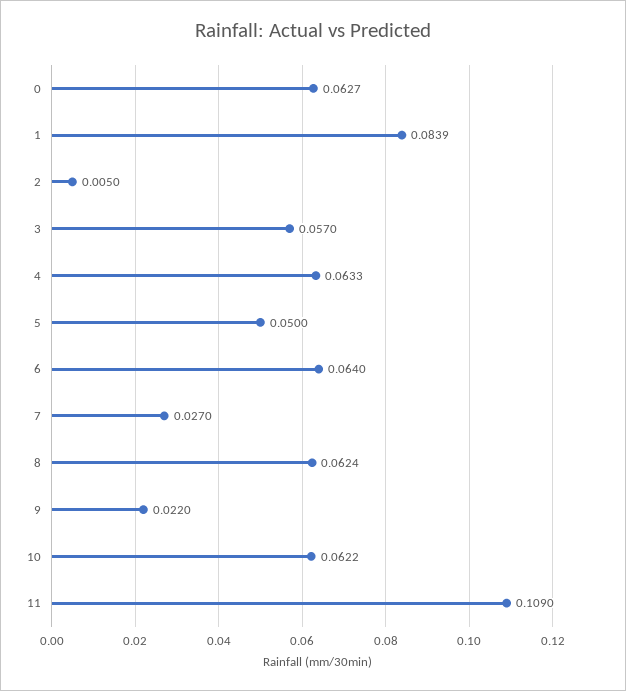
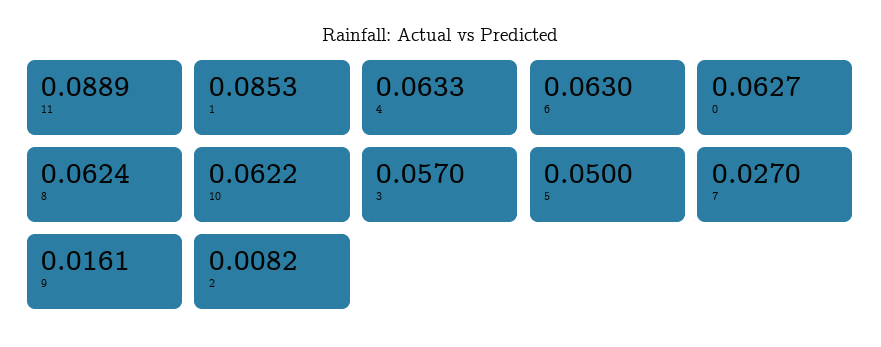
1: 0.0839 -> 0.0853
2: 0.005 -> 0.0082
6: 0.064 -> 0.063
9: 0.022 -> 0.0161
11: 0.109 -> 0.0889

